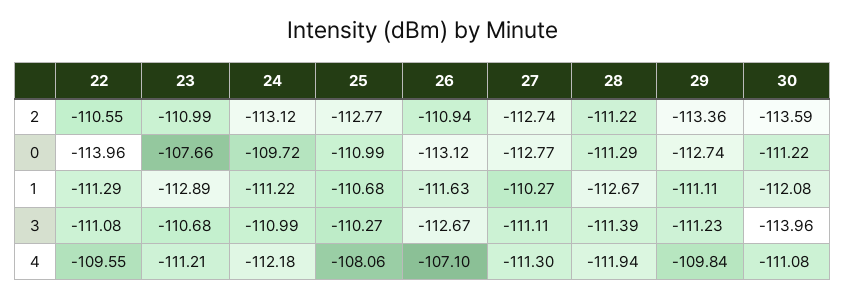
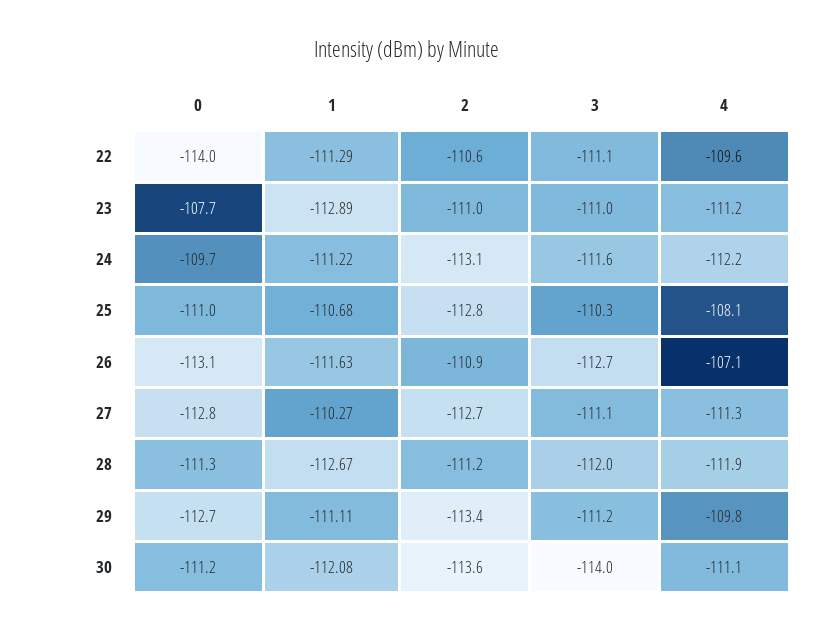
23, 3: -110.68 -> -111
24, 3: -110.99 -> -111.6
28, 3: -111.39 -> -112

